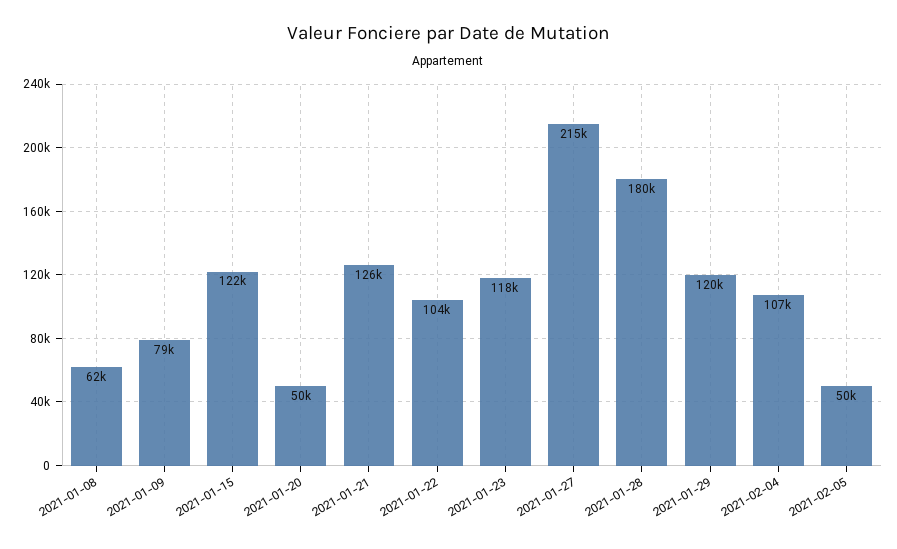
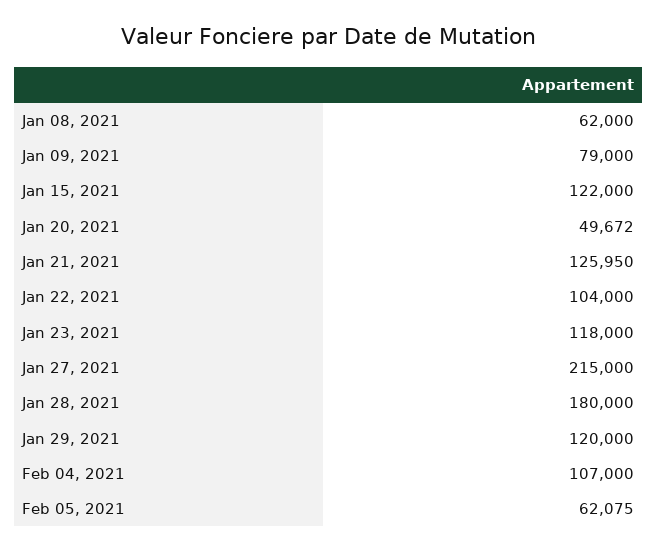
2021-02-05: 50000 -> 62075

